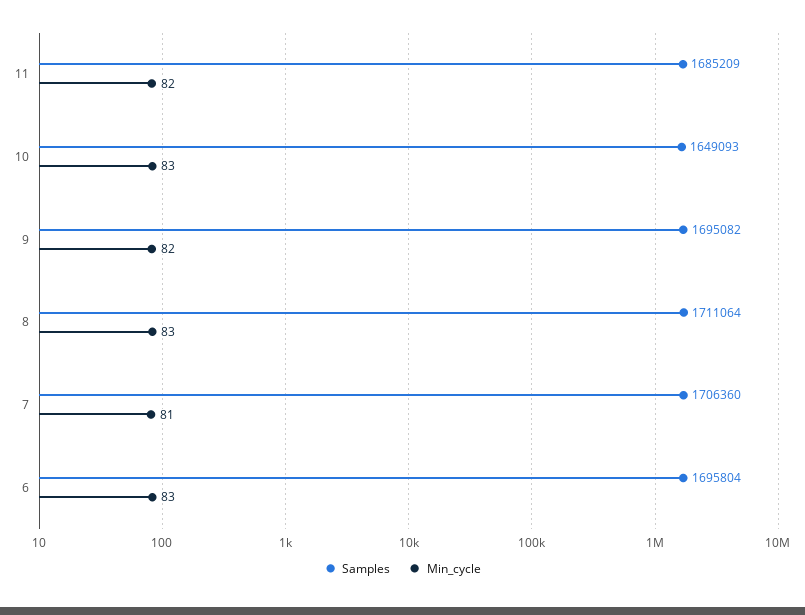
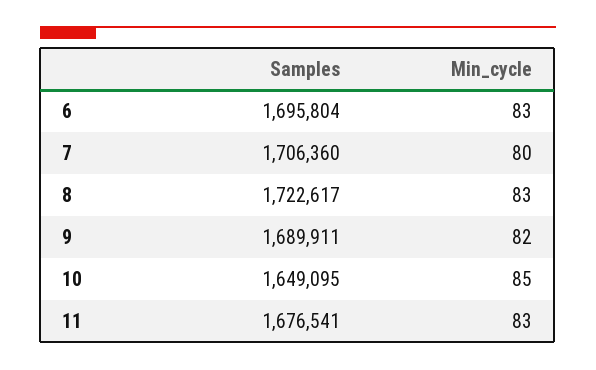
Samples, 11: 1685209 -> 1676541
Min_cycle, 11: 82 -> 83
Samples, 10: 1649093 -> 1649095
Min_cycle, 10: 83 -> 85
Samples, 9: 1695082 -> 1689911
Samples, 8: 1711064 -> 1722617
Min_cycle, 7: 81 -> 80

